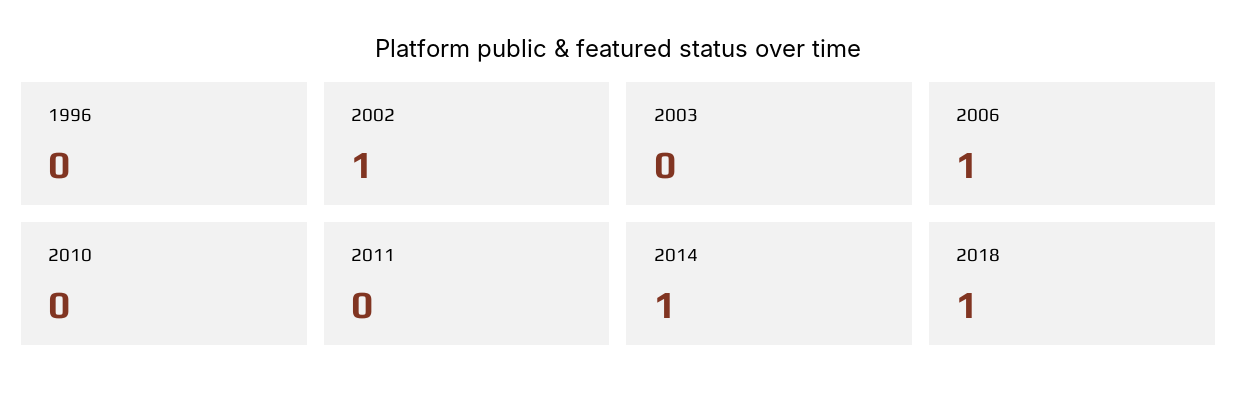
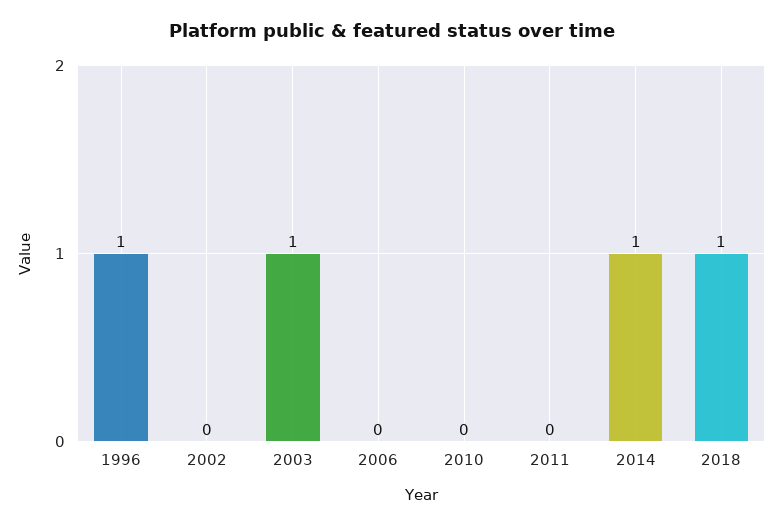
1996: 0 -> 1
2002: 1 -> 0
2003: 0 -> 1
2006: 1 -> 0

